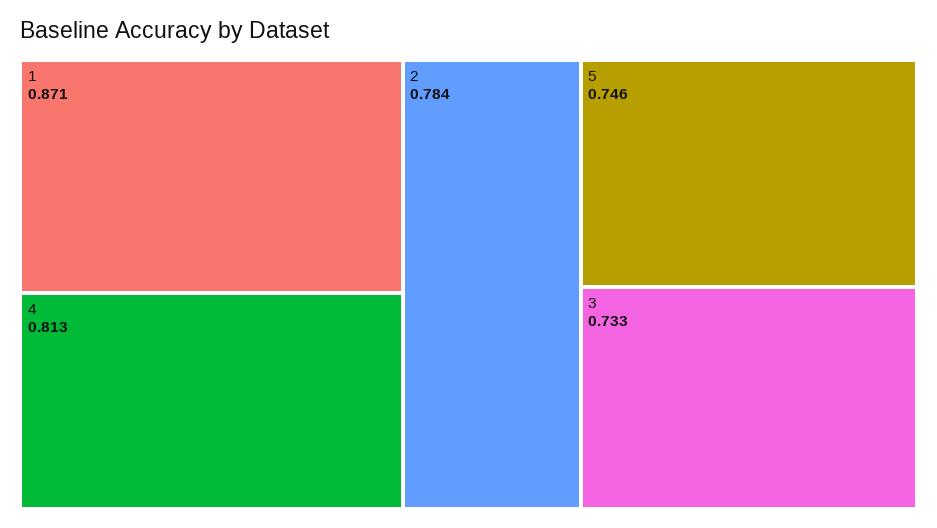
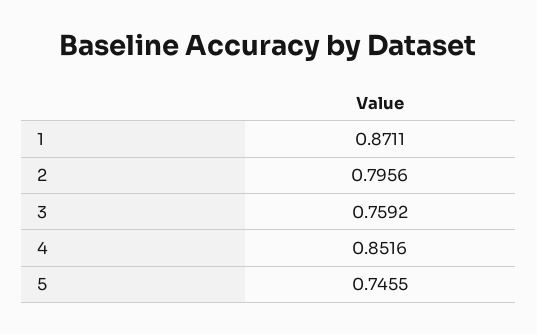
4: 0.813 -> 0.8516
2: 0.784 -> 0.7956
3: 0.733 -> 0.7592

